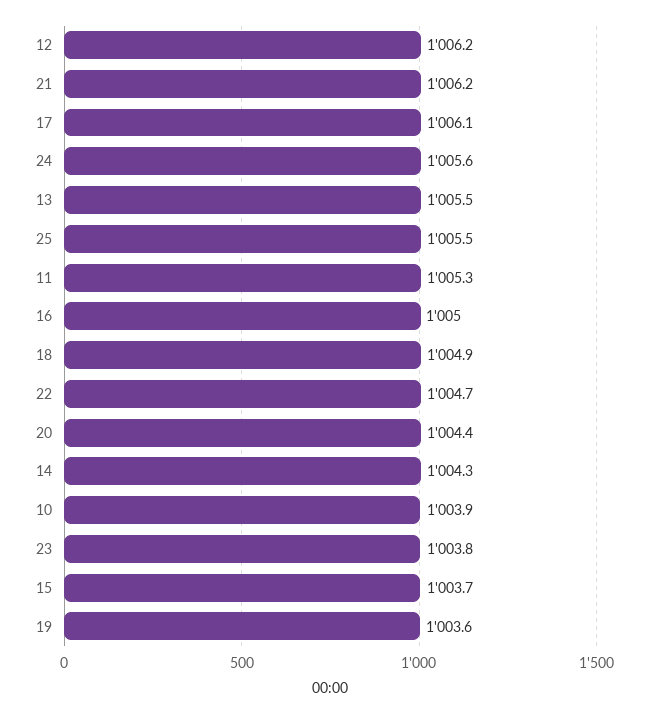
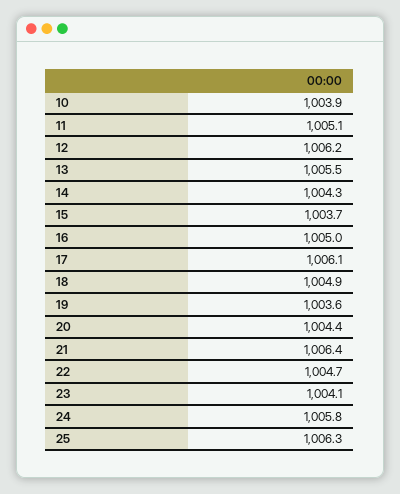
21: 1006.2 -> 1006.4
24: 1005.6 -> 1005.8
25: 1005.5 -> 1006.3
11: 1005.3 -> 1005.1
23: 1003.8 -> 1004.1

